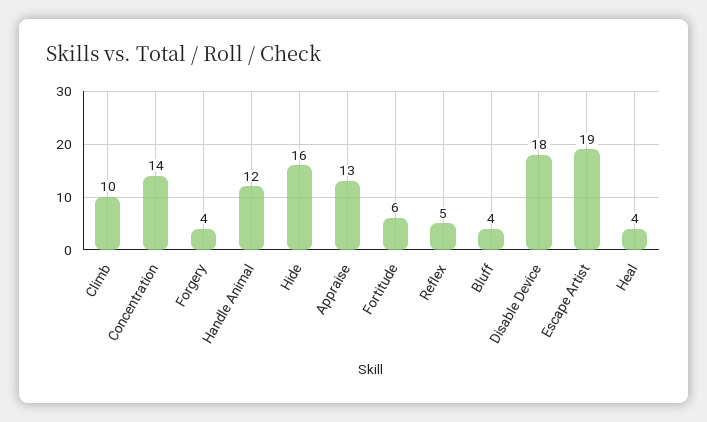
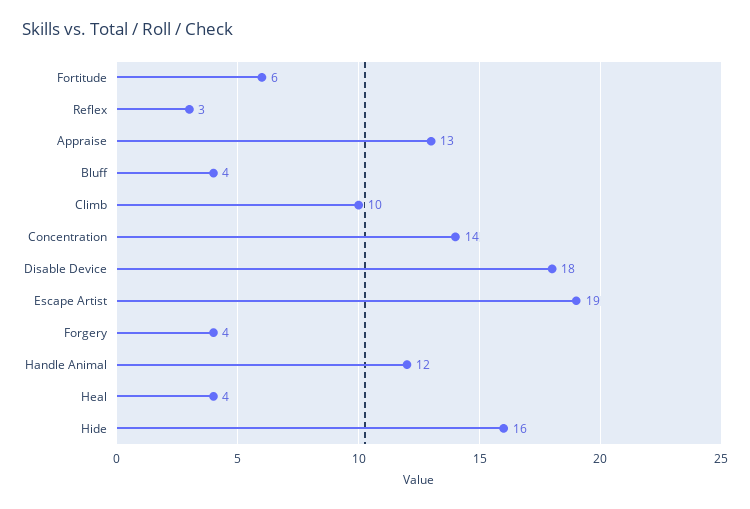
Reflex: 5 -> 3

